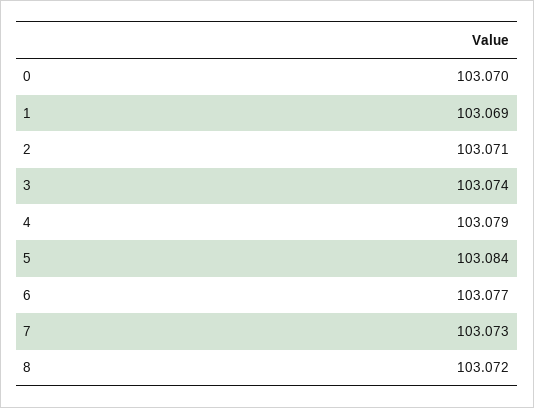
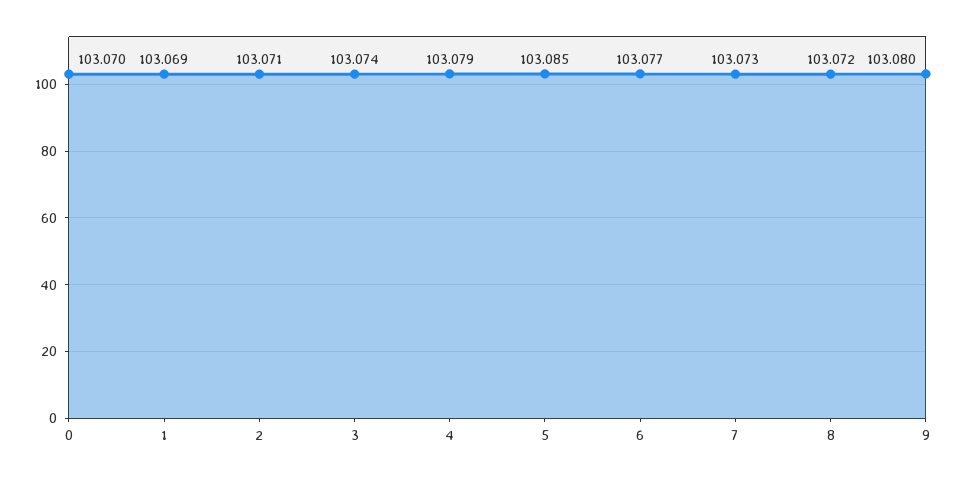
5: 103.084 -> 103.085
9: none -> 103.08

